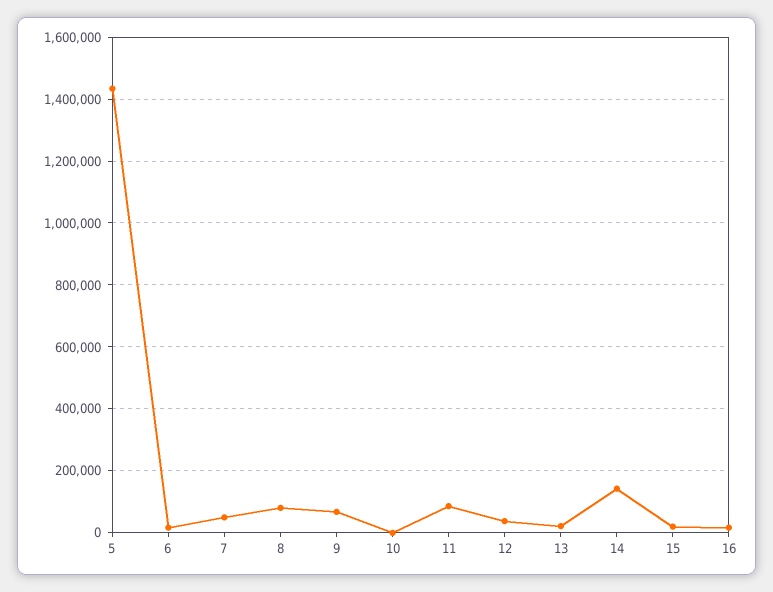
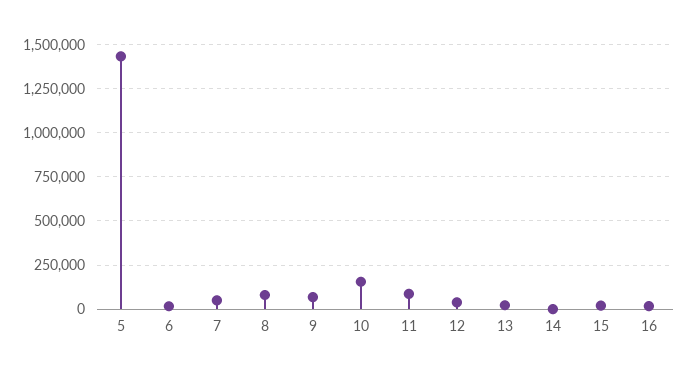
10: 0 -> 150000
14: 140000 -> 0

